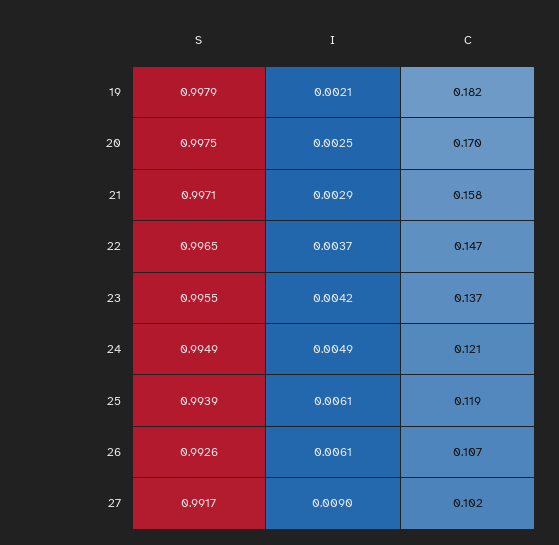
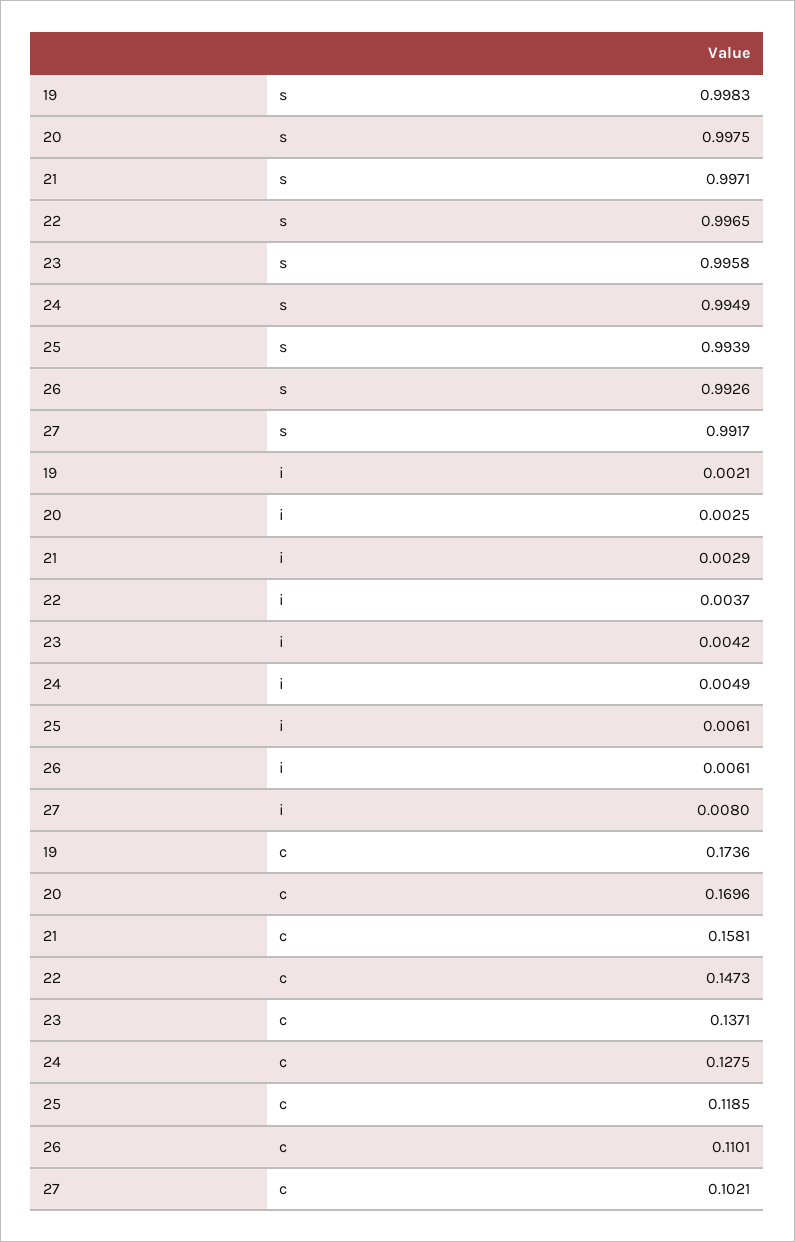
S, 19: 0.9979 -> 0.9983
C, 19: 0.182 -> 0.1736
S, 23: 0.9955 -> 0.9958
C, 24: 0.121 -> 0.1275
C, 26: 0.107 -> 0.1101
I, 27: 0.009 -> 0.008

